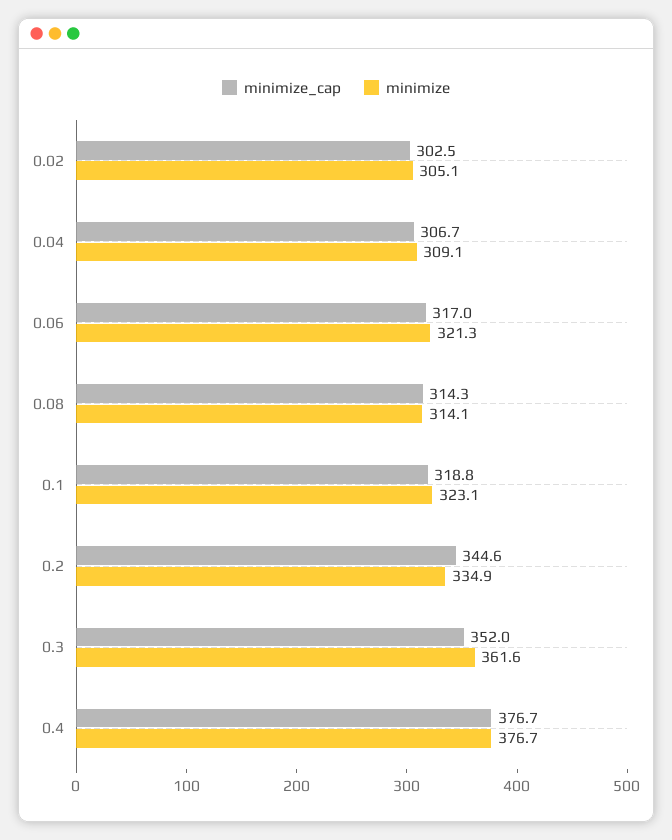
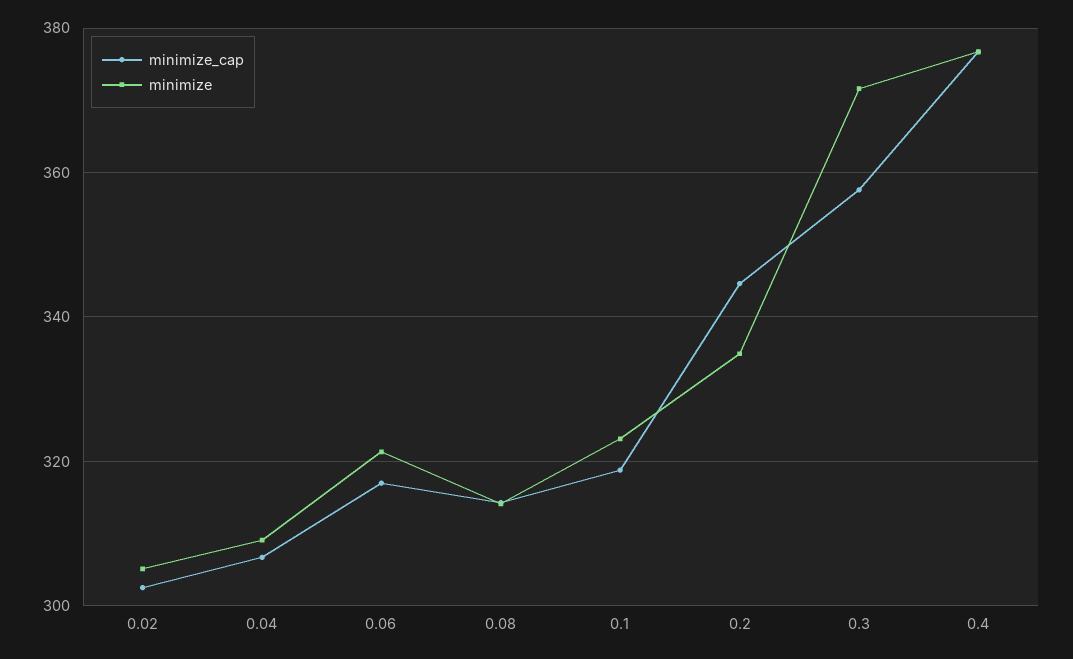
minimize_cap, 0.3: 352 -> 358
minimize, 0.3: 361.6 -> 372

